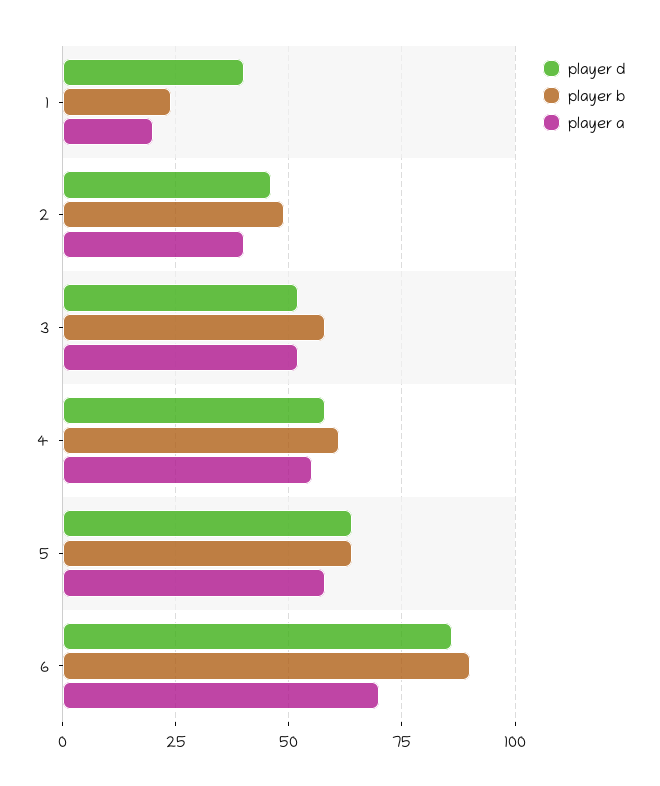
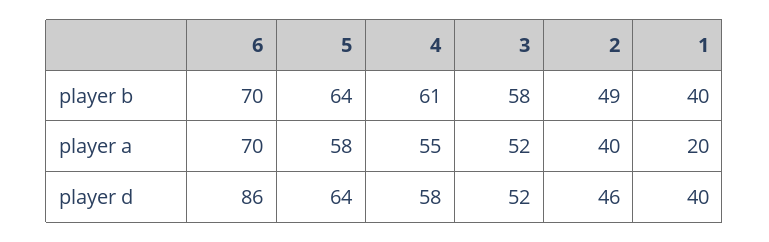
player b, 1: 25 -> 40
player b, 6: 90 -> 70

